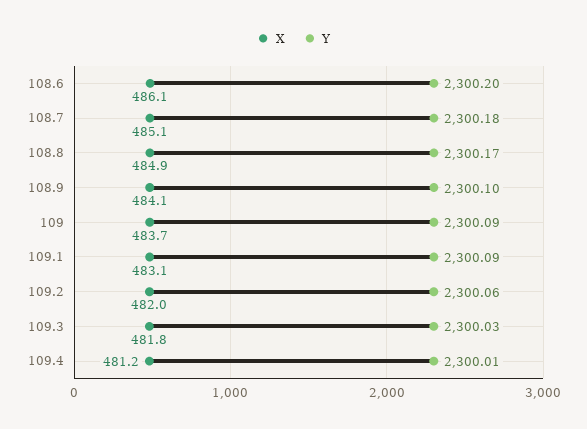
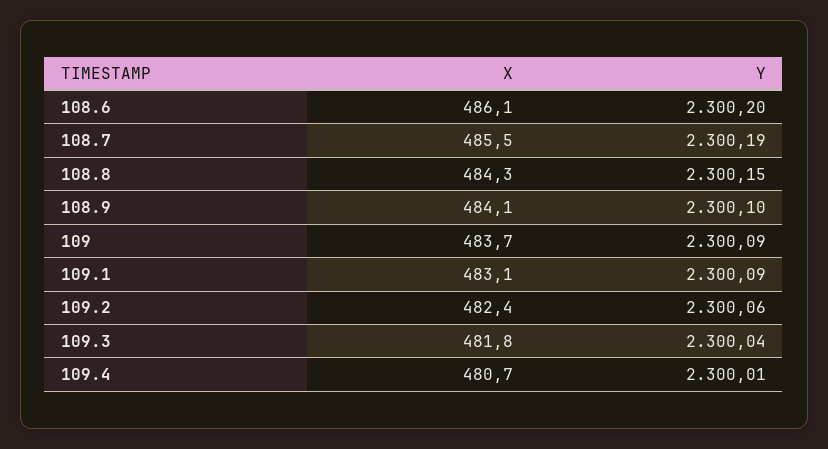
X, 108.7: 485.1 -> 485.5
Y, 108.7: 2300.18 -> 2300.19
X, 108.8: 484.9 -> 484.3
Y, 108.8: 2300.17 -> 2300.15
X, 109.2: 482 -> 482.4
Y, 109.3: 2300.03 -> 2300.04
X, 109.4: 481.2 -> 480.7

